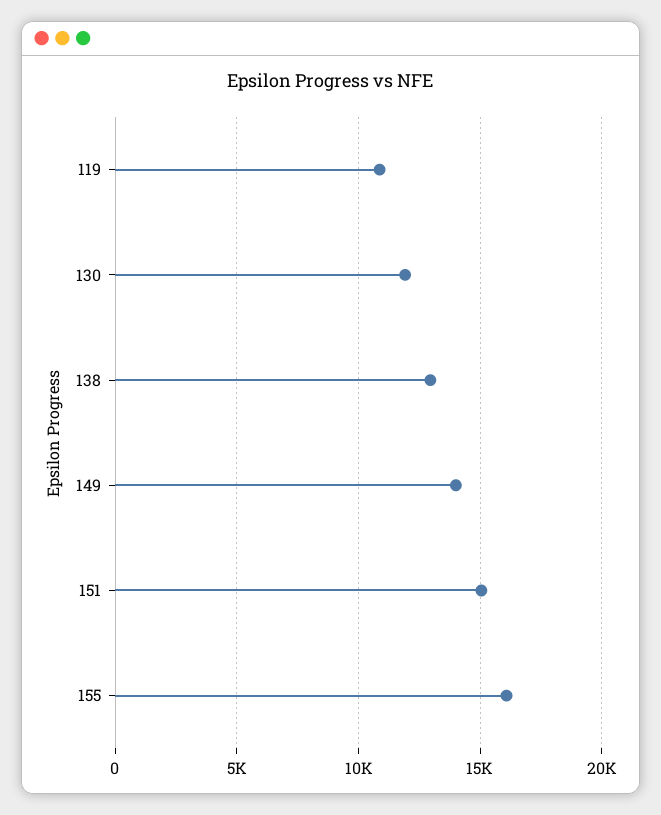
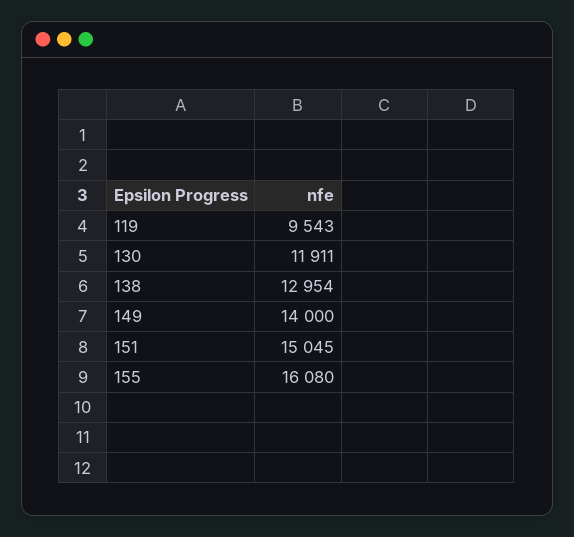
119: 11000 -> 9543

